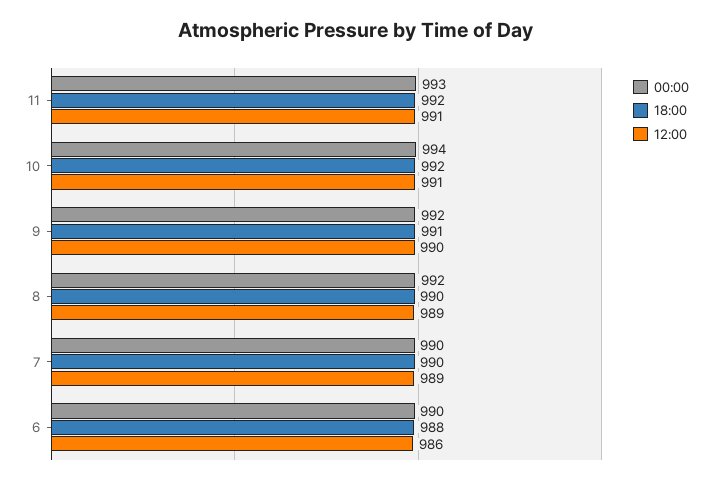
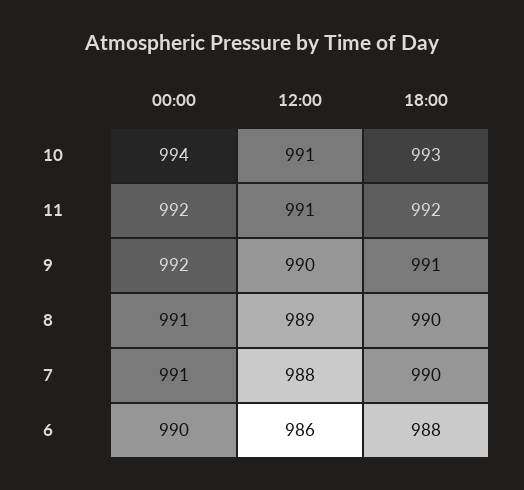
00:00, 11: 993 -> 992
18:00, 10: 992 -> 993
00:00, 8: 992 -> 991
00:00, 7: 990 -> 991
12:00, 7: 989 -> 988

